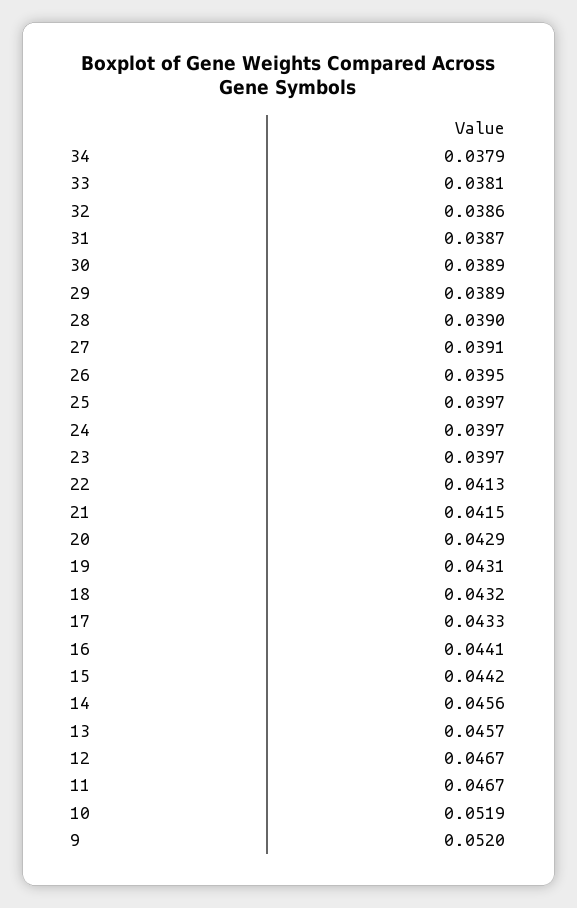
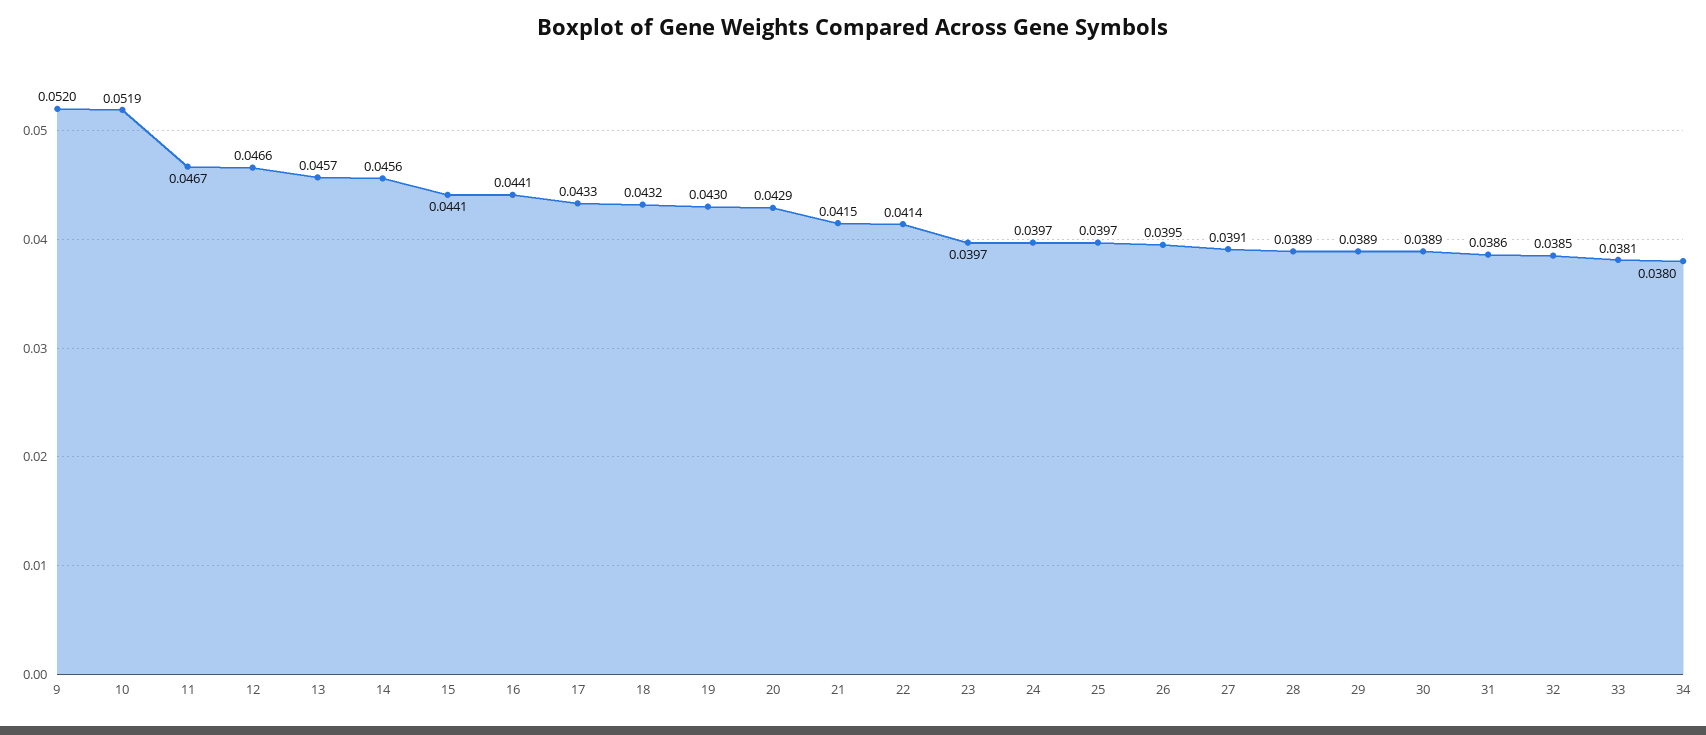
34: 0.0379 -> 0.038
32: 0.0386 -> 0.0385
31: 0.0387 -> 0.0386
28: 0.039 -> 0.0389
22: 0.0413 -> 0.0414
19: 0.0431 -> 0.043
15: 0.0442 -> 0.0441
12: 0.0467 -> 0.0466

